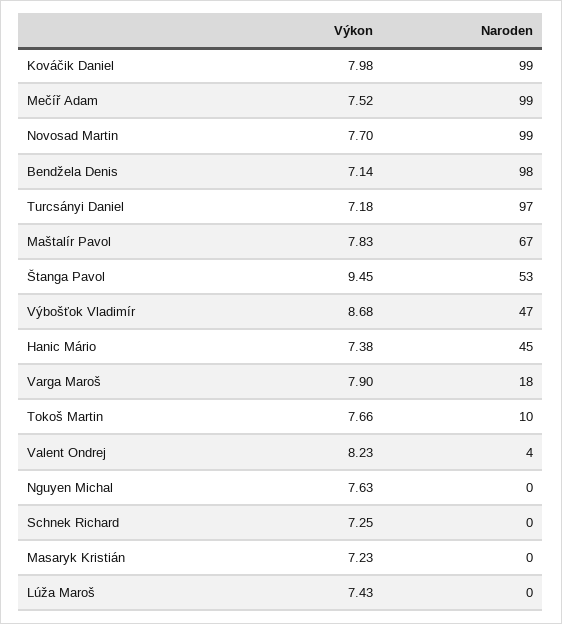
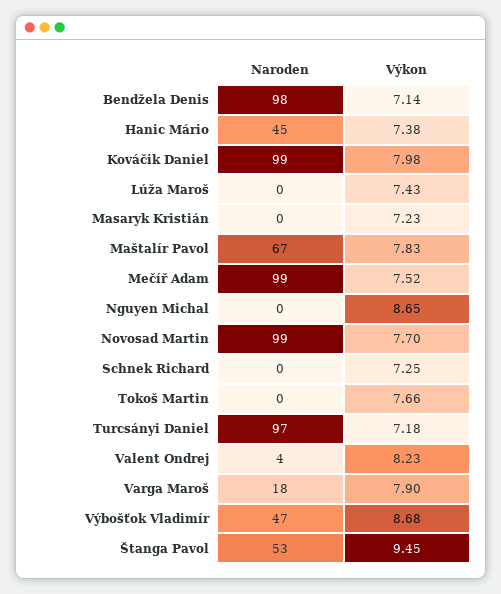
Naroden, Tokoš Martin: 10 -> 0
Výkon, Nguyen Michal: 7.63 -> 8.65

